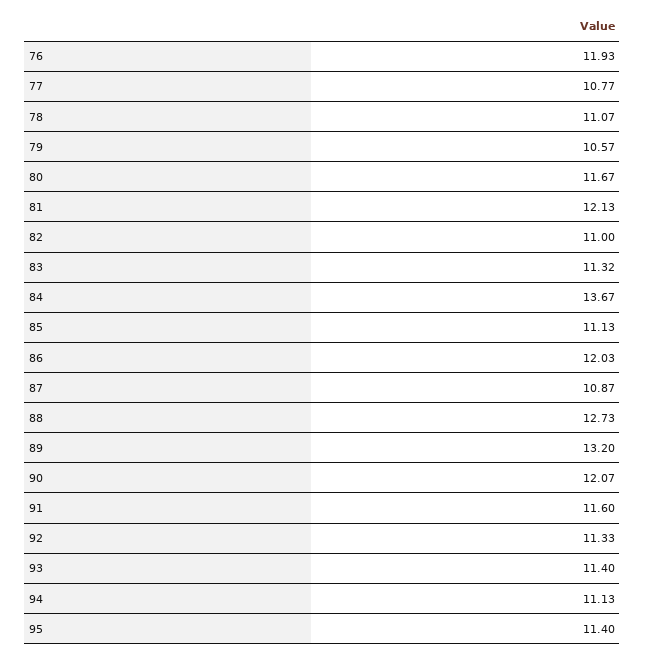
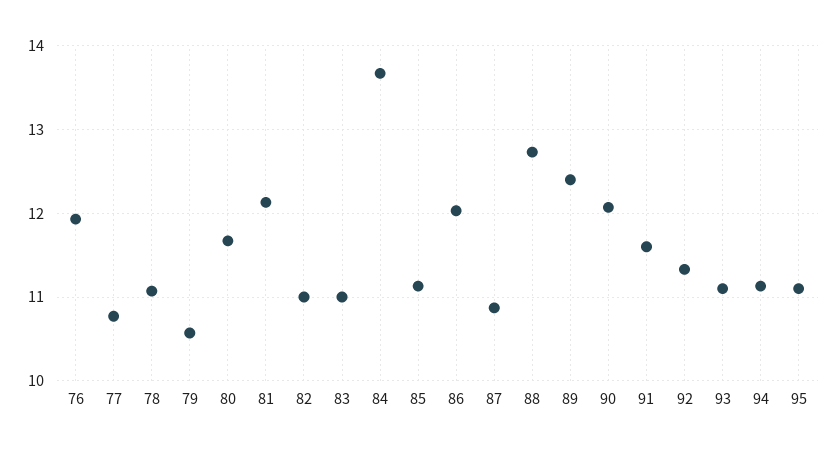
83: 11.32 -> 11
89: 13.2 -> 12.4
93: 11.4 -> 11.1
95: 11.4 -> 11.1

